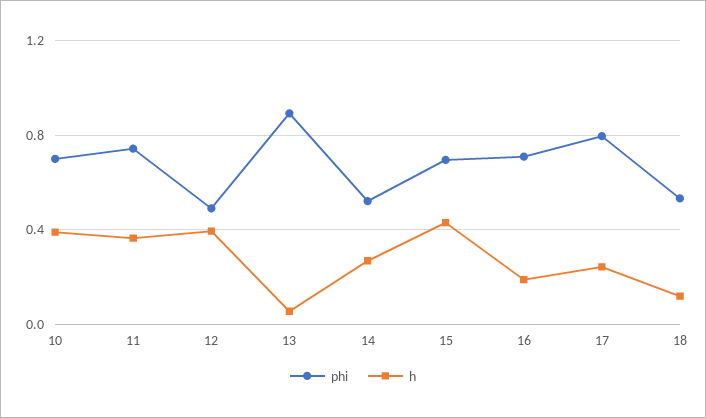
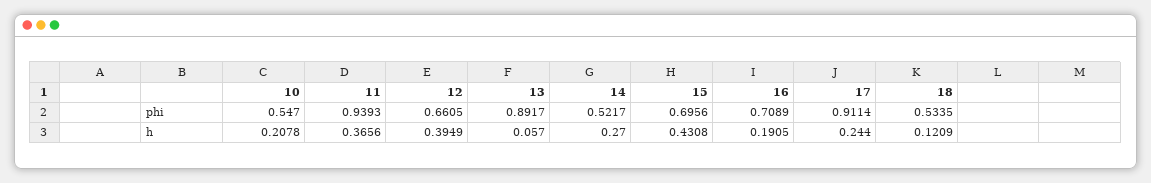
phi, 10: 0.7 -> 0.547
h, 10: 0.4 -> 0.2078
phi, 11: 0.75 -> 0.9393
phi, 12: 0.5 -> 0.6605
phi, 17: 0.8 -> 0.9114

